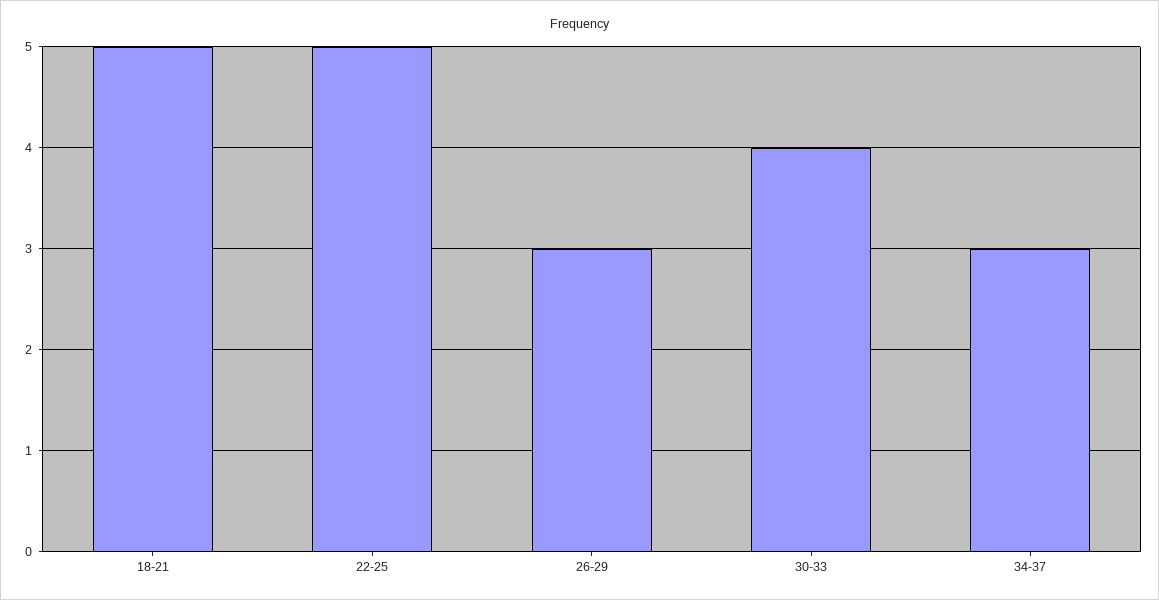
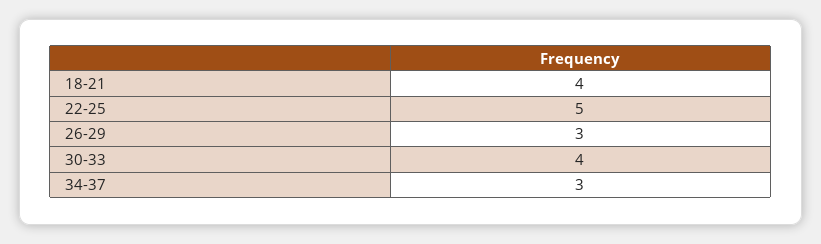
18-21: 5 -> 4

